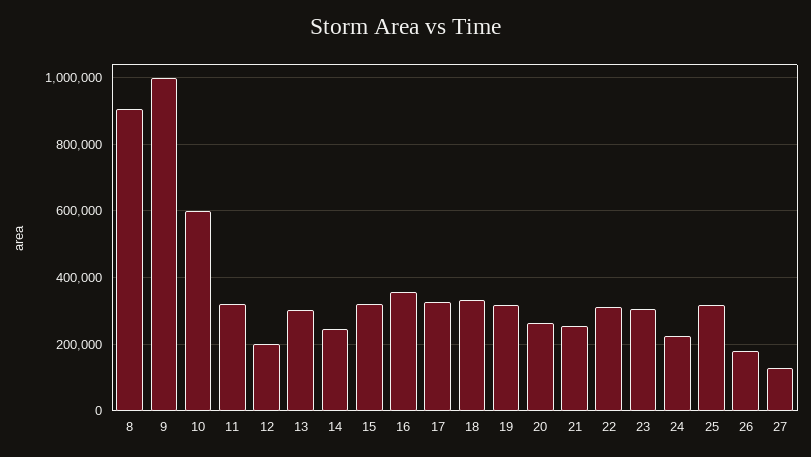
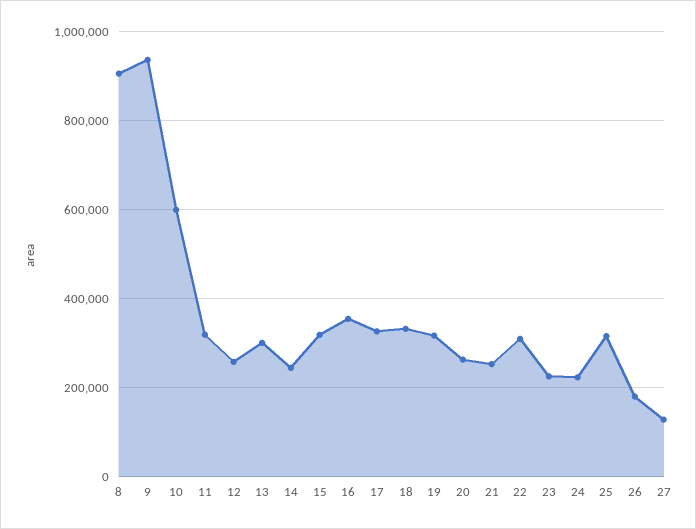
9: 1000000 -> 940000
12: 200000 -> 260000
23: 300000 -> 220000

